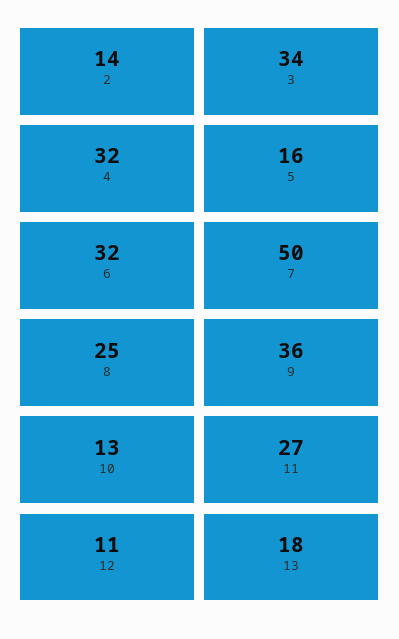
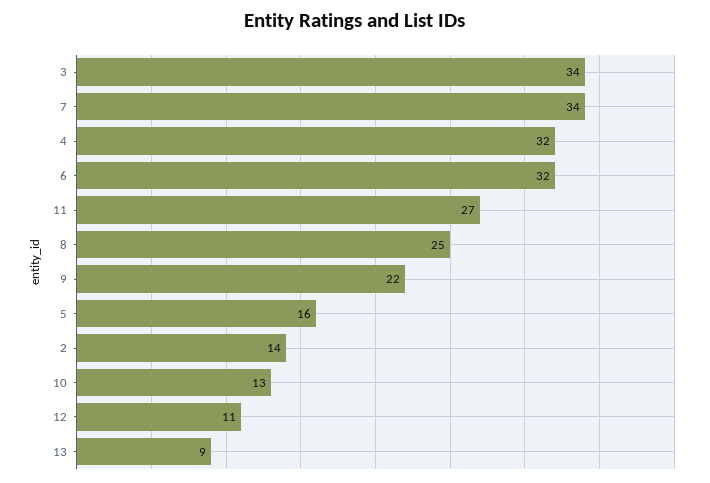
7: 50 -> 34
9: 36 -> 22
13: 18 -> 9

